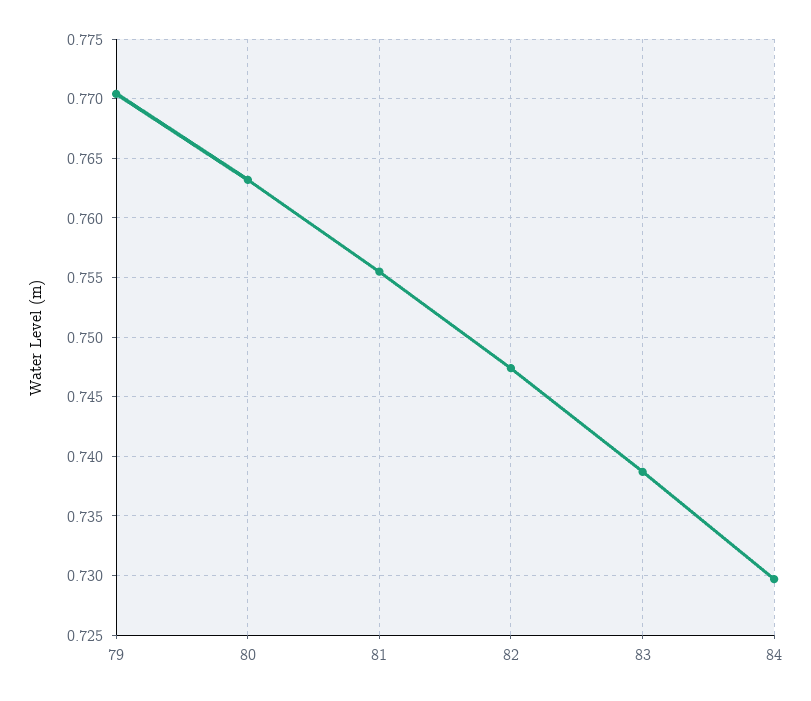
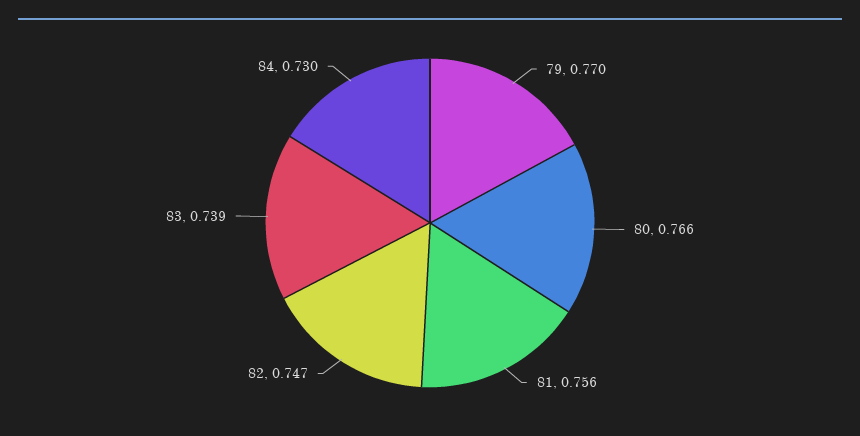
80: 0.763 -> 0.766

